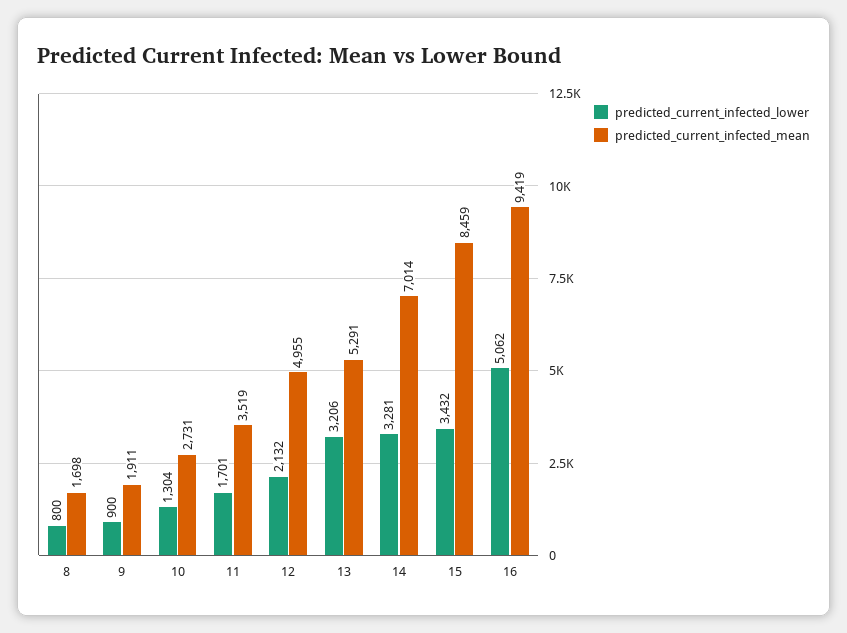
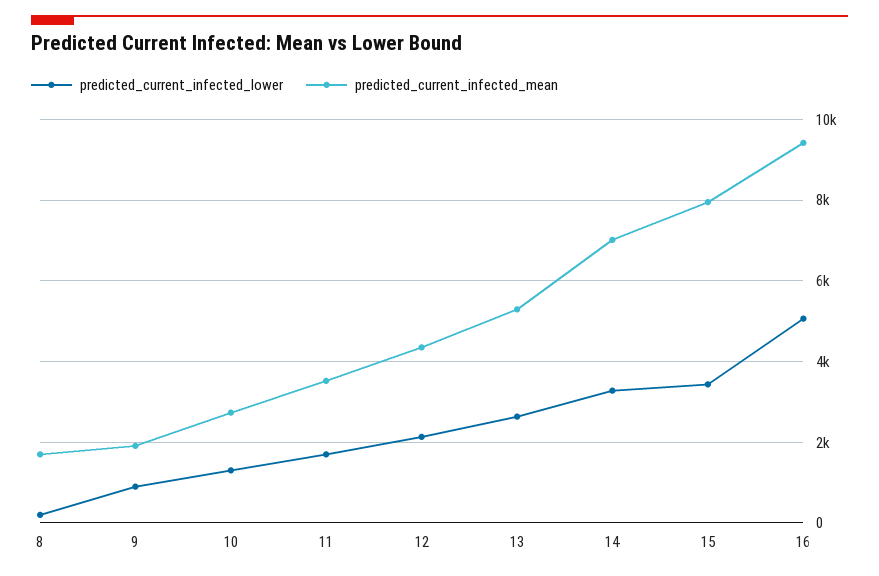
predicted_current_infected_lower, 8: 800 -> 200
predicted_current_infected_mean, 12: 4955 -> 4400
predicted_current_infected_lower, 13: 3206 -> 2600
predicted_current_infected_mean, 15: 8459 -> 8000

